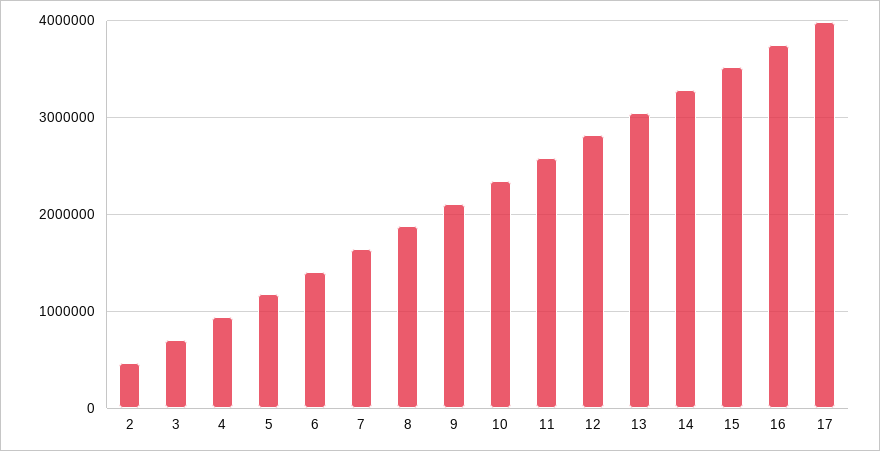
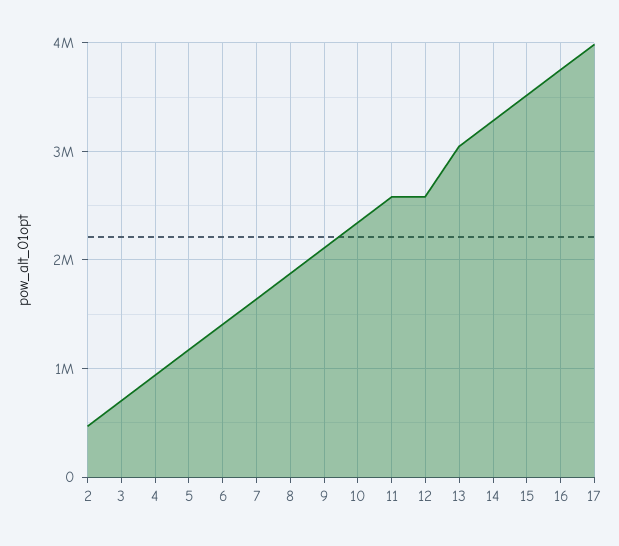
12: 2800000 -> 2600000

